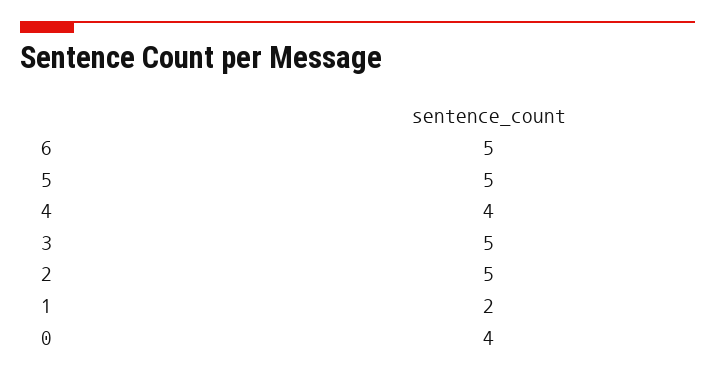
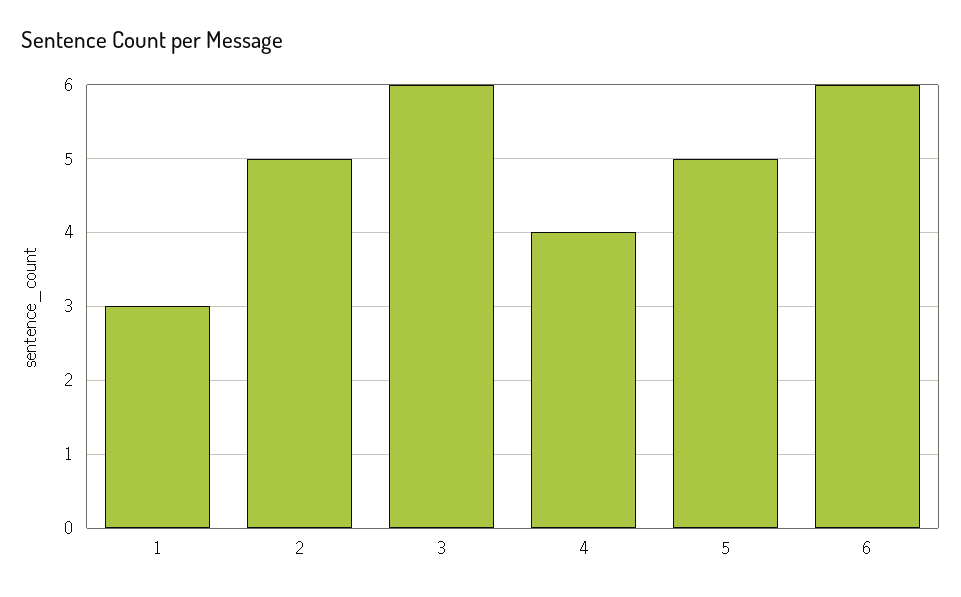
6: 5 -> 6
3: 5 -> 6
1: 2 -> 3
0: 4 -> none

